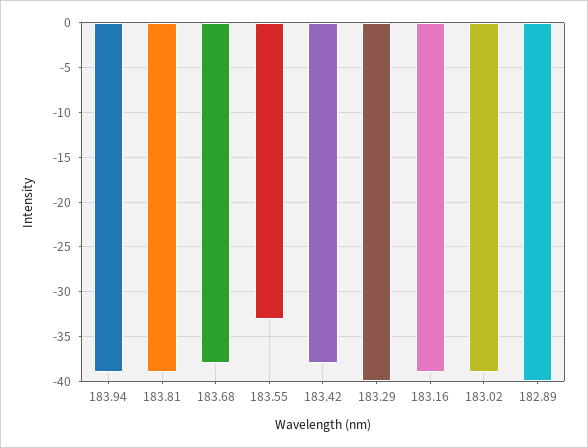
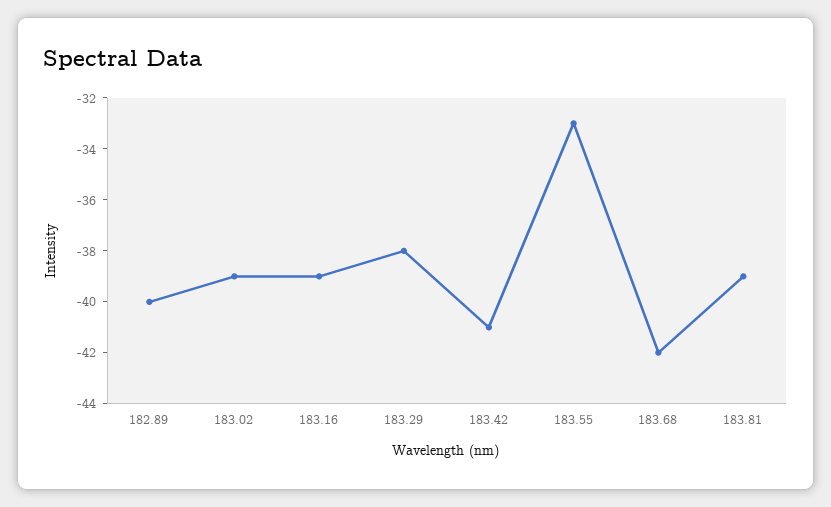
183.94: -39 -> none
183.68: -38 -> -42
183.42: -38 -> -41
183.29: -40 -> -38

